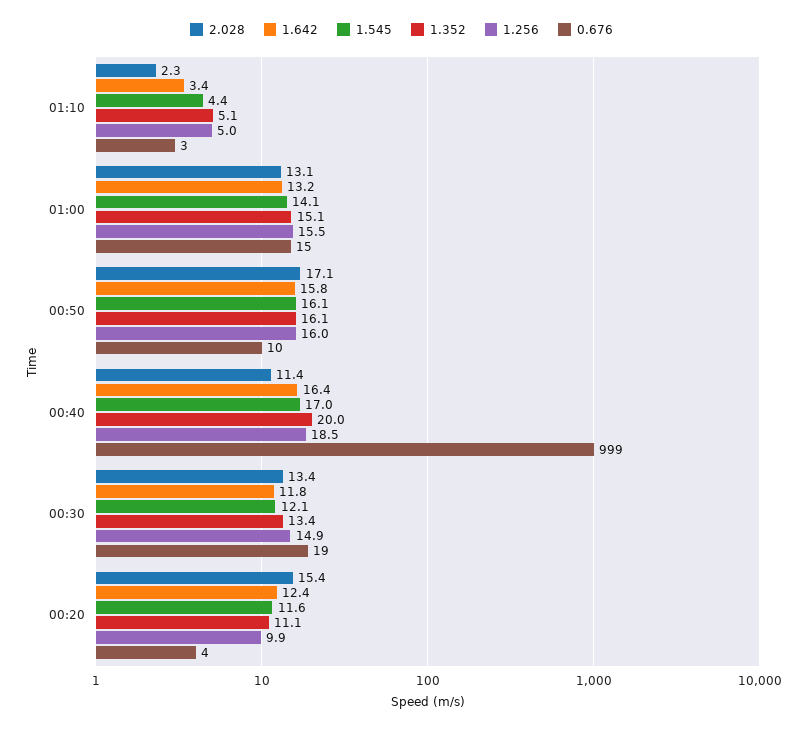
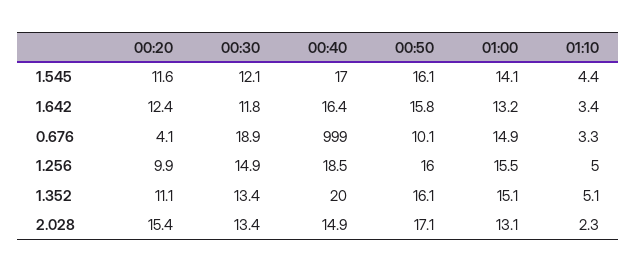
2.028, 00:40: 11.4 -> 14.9

